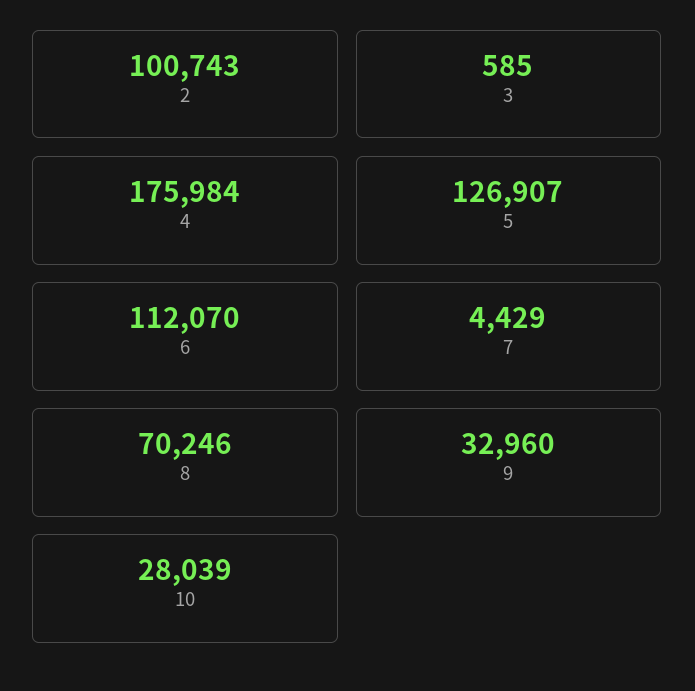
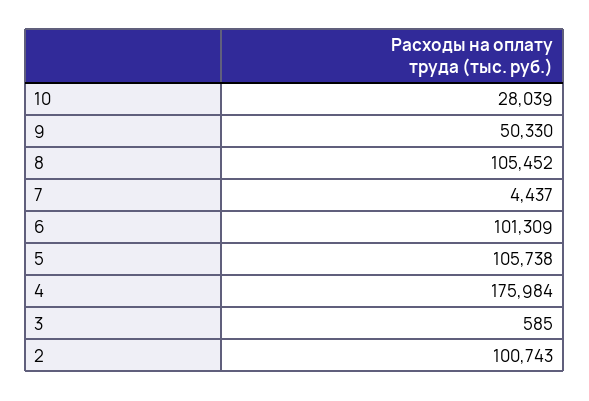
5: 126907 -> 105738
6: 112070 -> 101309
7: 4429 -> 4437
8: 70246 -> 105452
9: 32960 -> 50330

